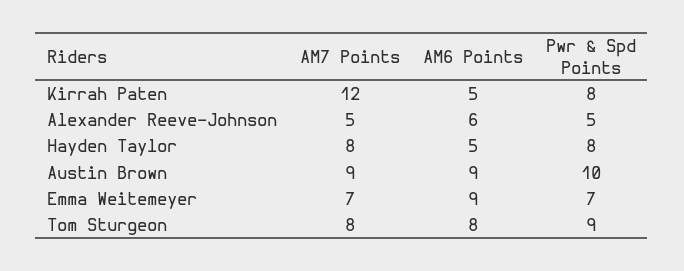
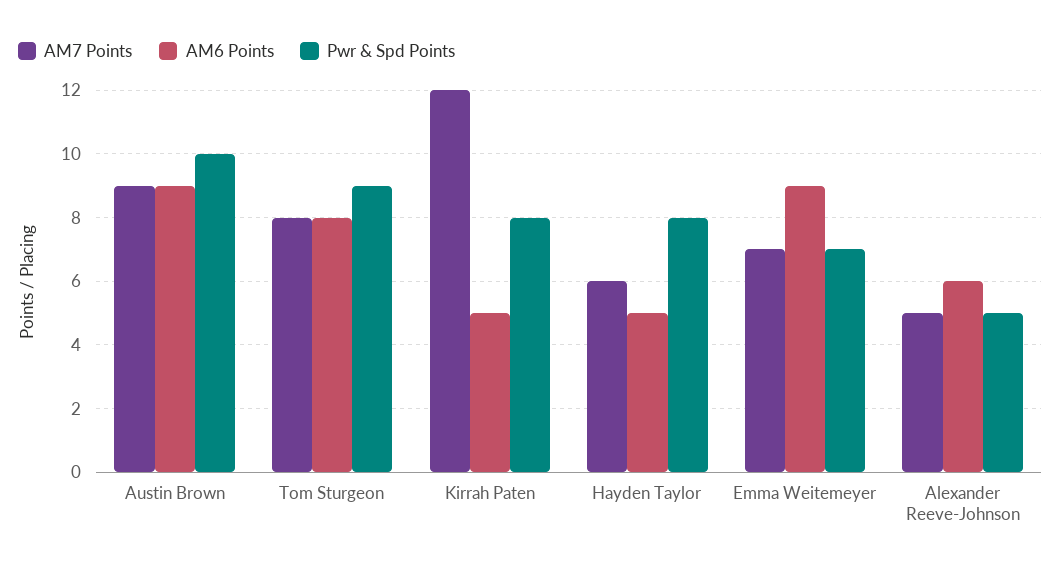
AM7 Points, Hayden Taylor: 8 -> 6

